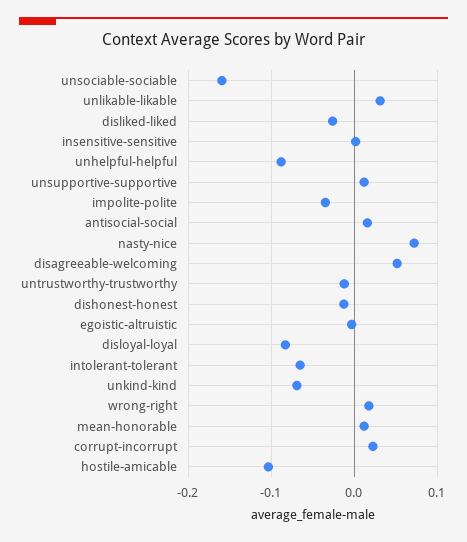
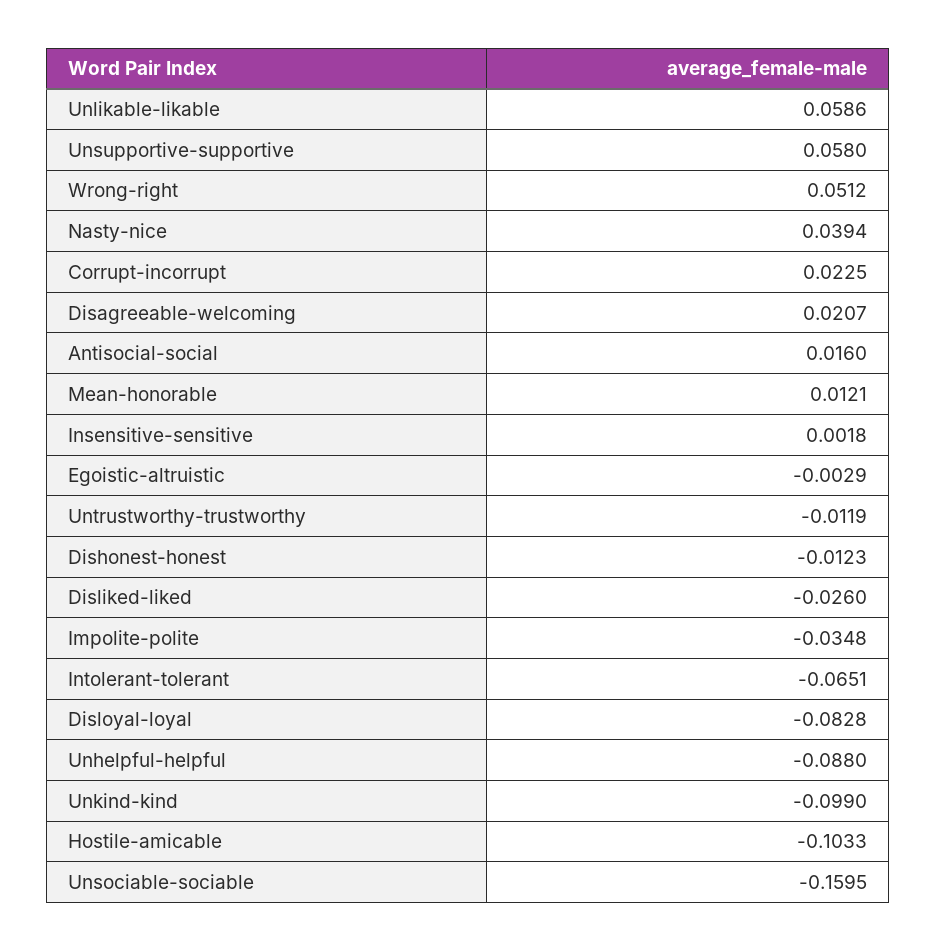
unlikable-likable: 0.03 -> 0.0586
unsupportive-supportive: 0.01 -> 0.058
nasty-nice: 0.07 -> 0.0394
disagreeable-welcoming: 0.05 -> 0.0207
unkind-kind: -0.07 -> -0.099
wrong-right: 0.02 -> 0.0512

